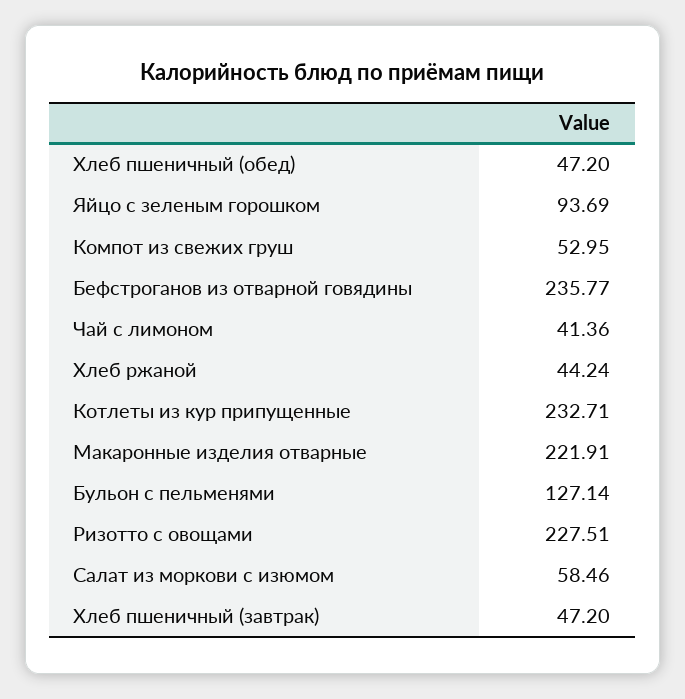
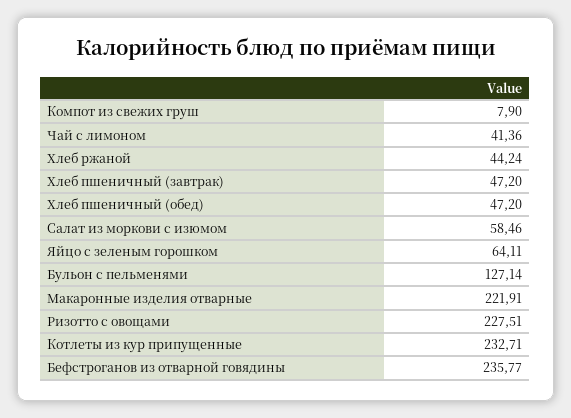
Яйцо с зеленым горошком: 93.69 -> 64.11
Компот из свежих груш: 52.95 -> 7.9

